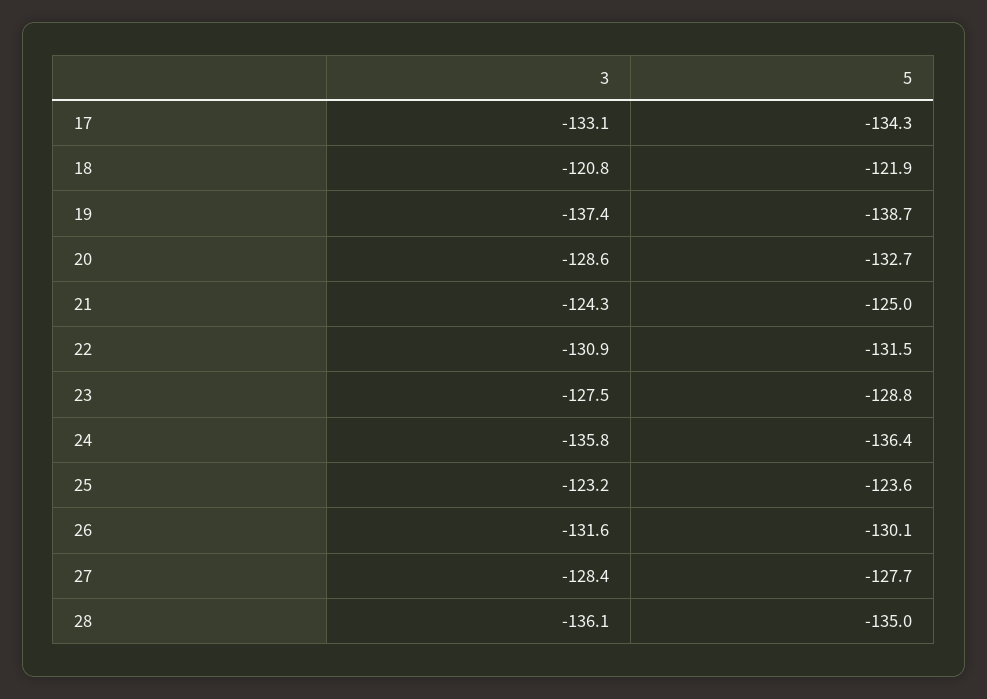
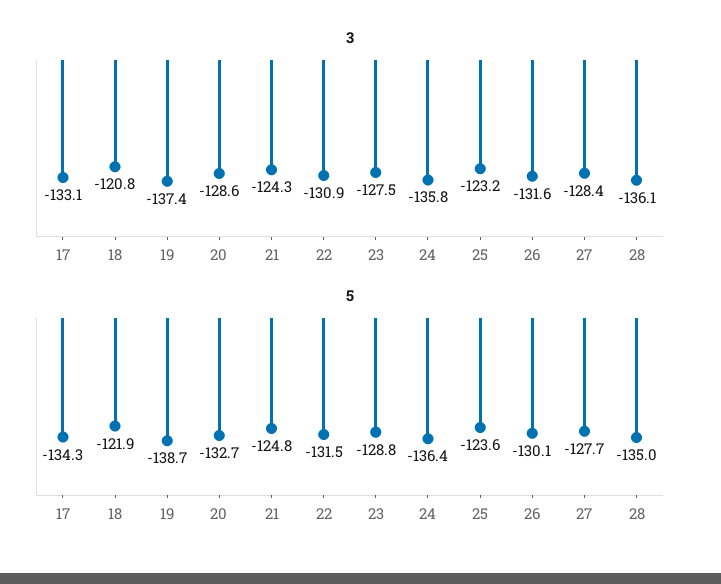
5, 21: -125 -> -124.8

